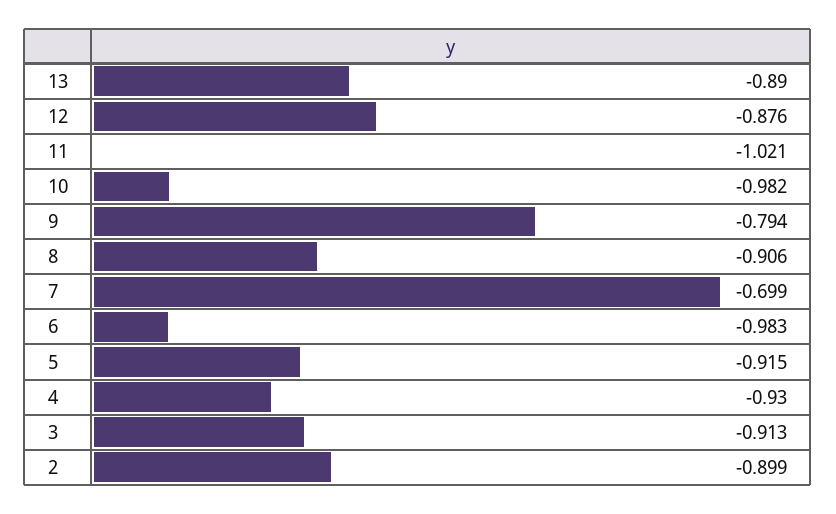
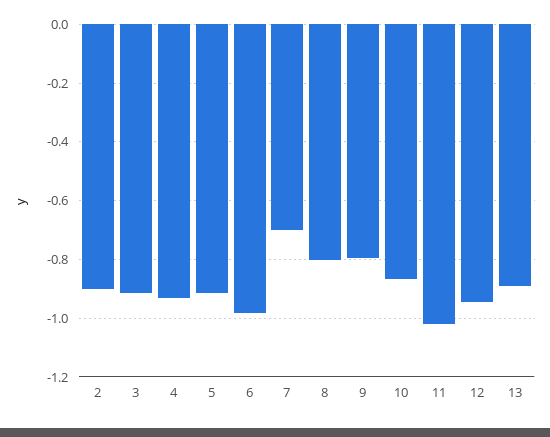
12: -0.876 -> -0.95
10: -0.982 -> -0.875
8: -0.906 -> -0.8

